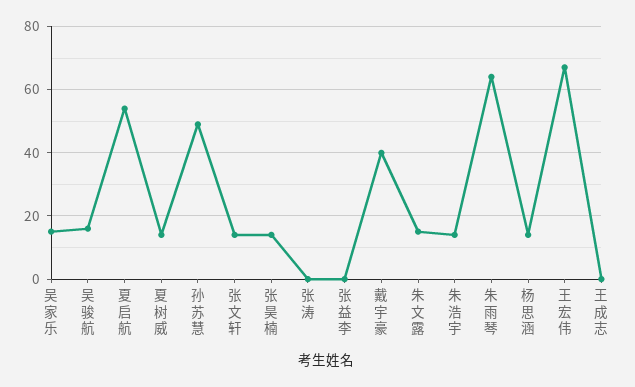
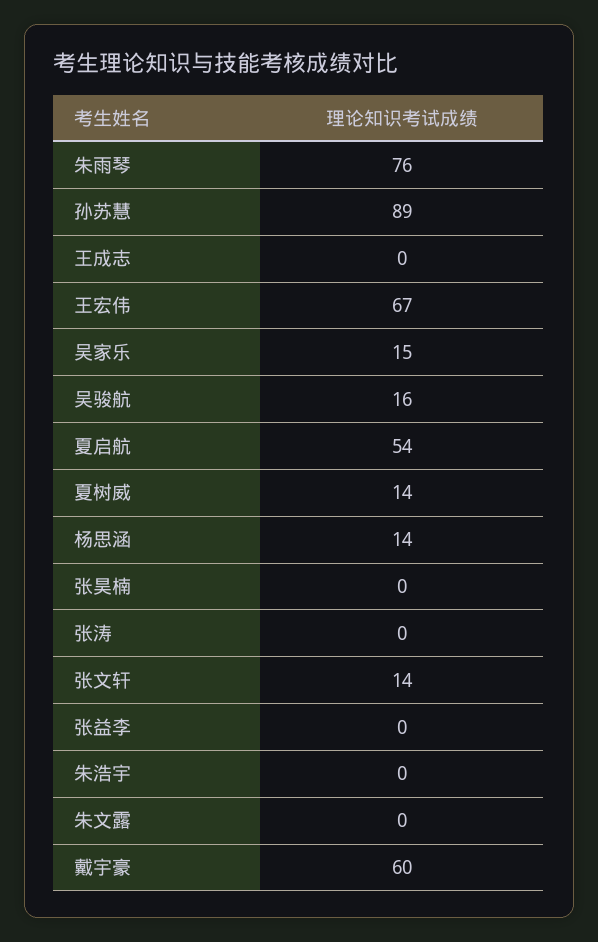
孙苏慧: 50 -> 89
张昊楠: 15 -> 0
戴宇豪: 40 -> 60
朱文露: 15 -> 0
朱浩宇: 15 -> 0
朱雨琴: 65 -> 76

